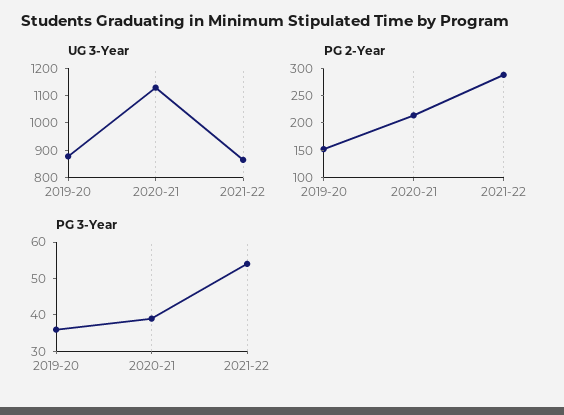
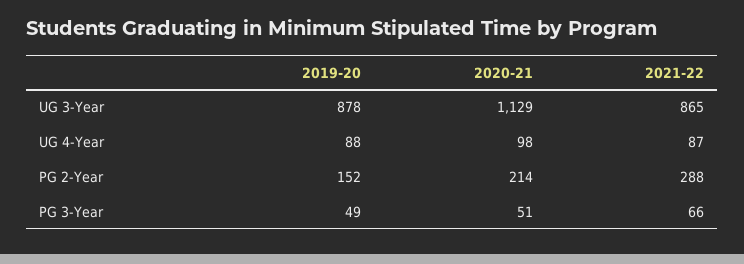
PG 3-Year, 2019-20: 35 -> 49
PG 3-Year, 2020-21: 40 -> 51
PG 3-Year, 2021-22: 55 -> 66
UG 4-Year, 2019-20: none -> 88
UG 4-Year, 2020-21: none -> 98
UG 4-Year, 2021-22: none -> 87

